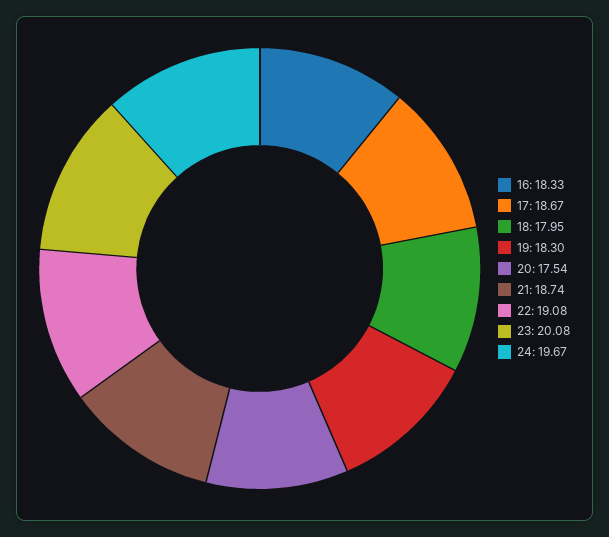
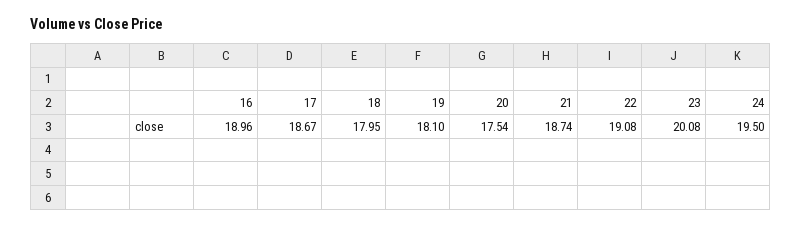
16: 18.33 -> 18.96
19: 18.3 -> 18.1
24: 19.67 -> 19.5

